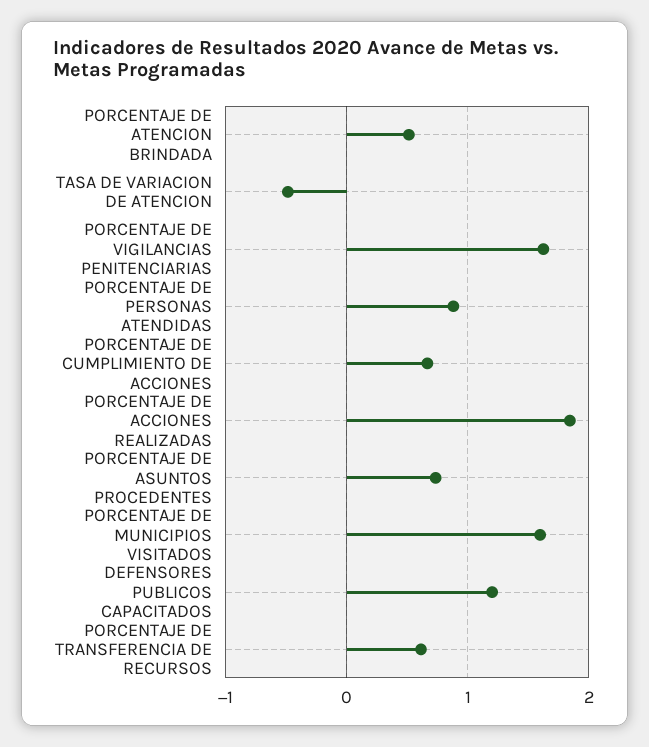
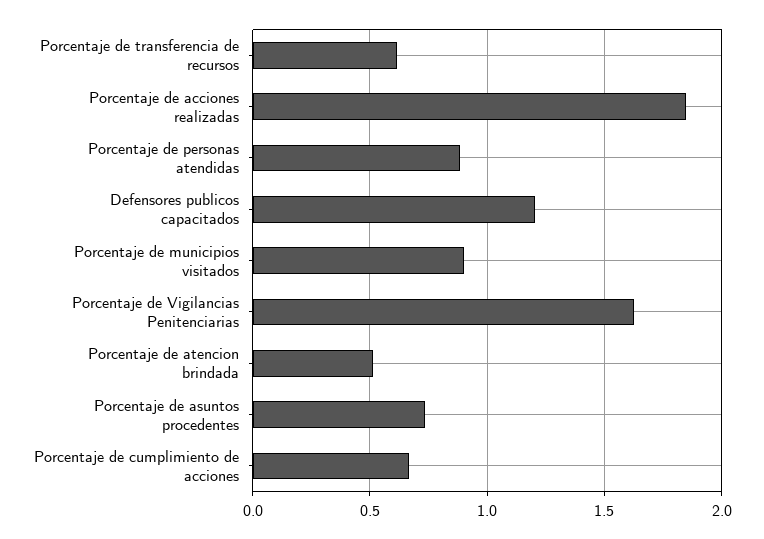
TASA DE VARIACION DE ATENCION: -0.5 -> none
PORCENTAJE DE MUNICIPIOS VISITADOS: 1.6 -> 0.9

